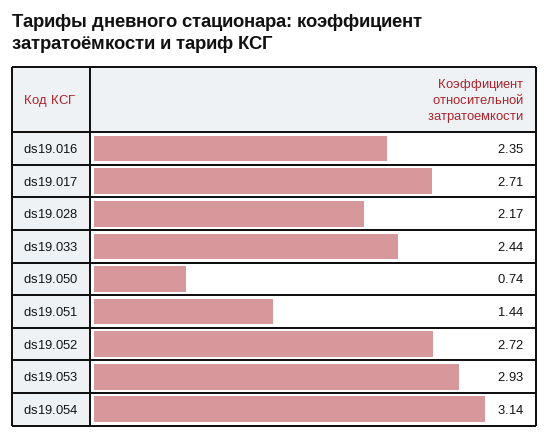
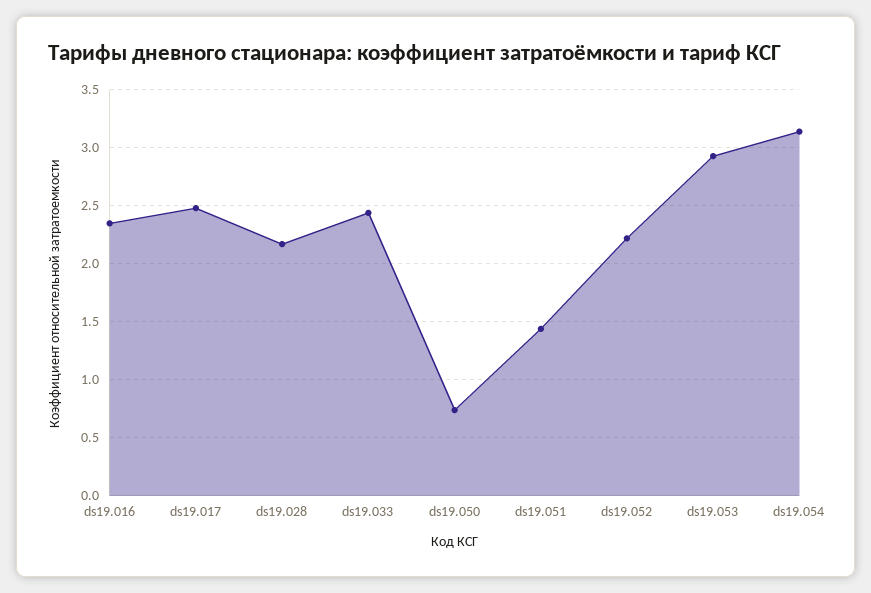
ds19.017: 2.71 -> 2.5
ds19.052: 2.72 -> 2.2

